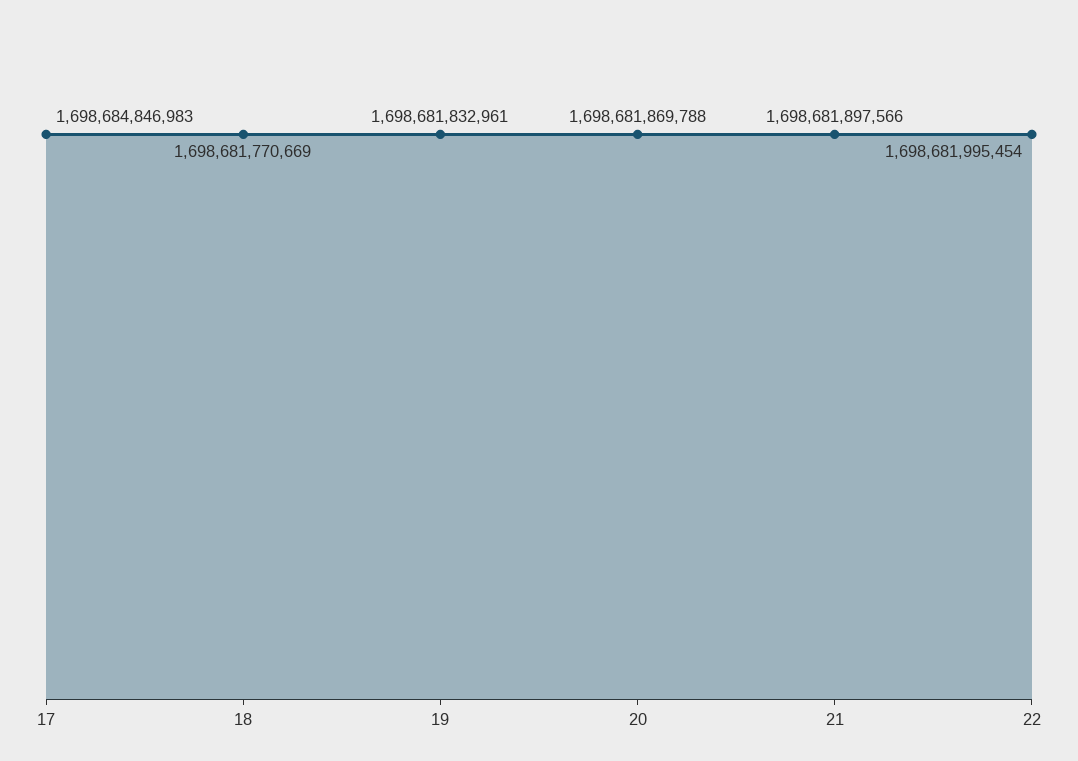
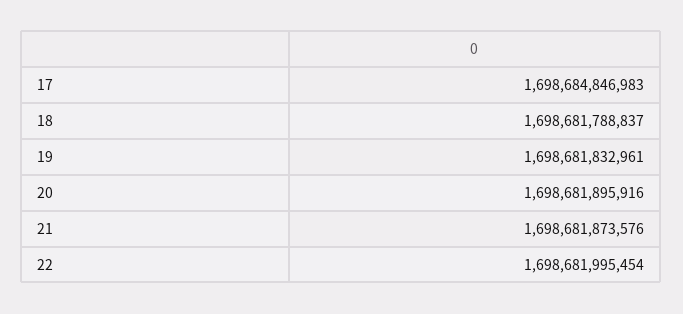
18: 1698681770669 -> 1698681788837
20: 1698681869788 -> 1698681895916
21: 1698681897566 -> 1698681873576

